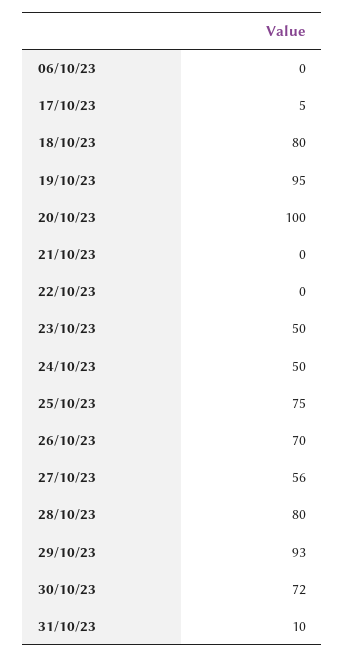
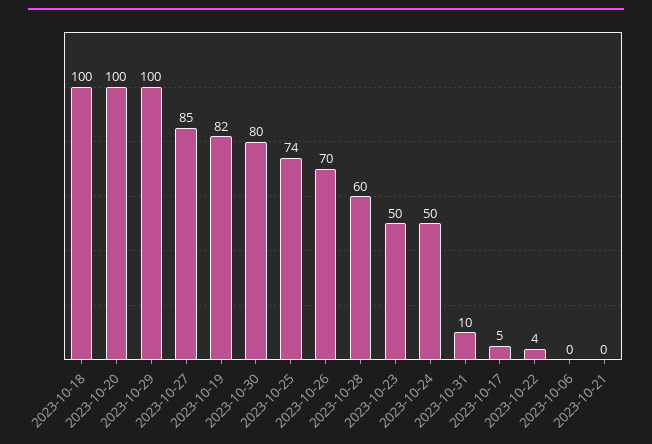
18/10/23: 80 -> 100
19/10/23: 95 -> 82
22/10/23: 0 -> 4
25/10/23: 75 -> 74
27/10/23: 56 -> 85
28/10/23: 80 -> 60
29/10/23: 93 -> 100
30/10/23: 72 -> 80

